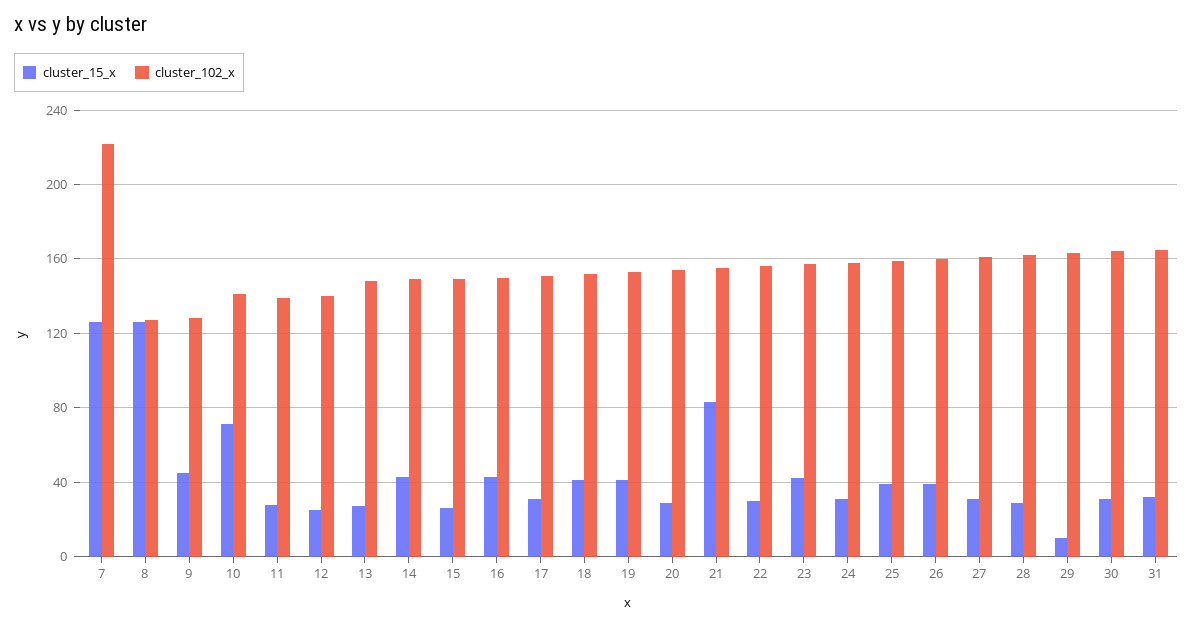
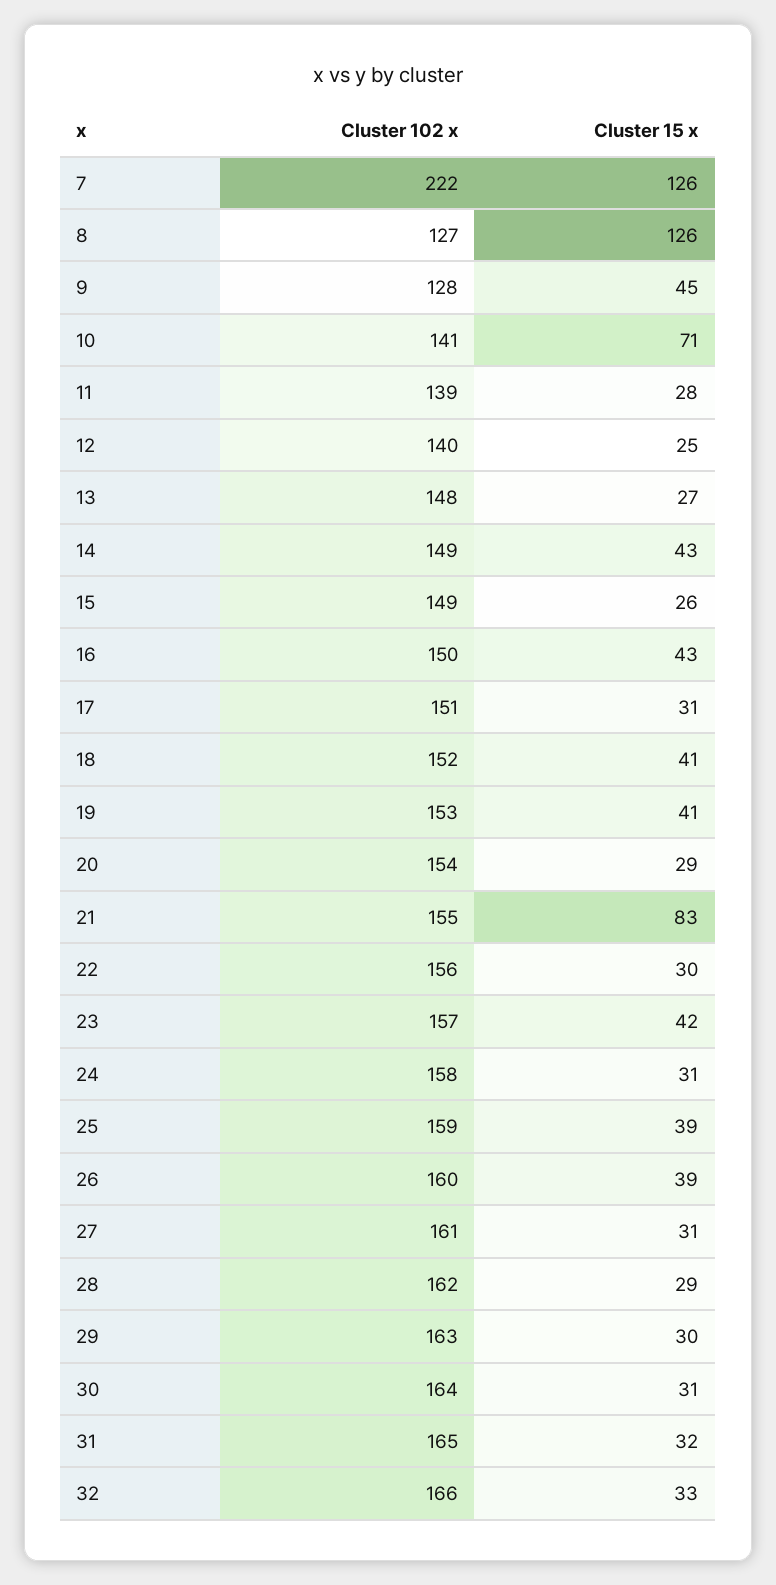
cluster_15_x, 29: 10 -> 30
cluster_102_x, 32: none -> 166
cluster_15_x, 32: none -> 33

